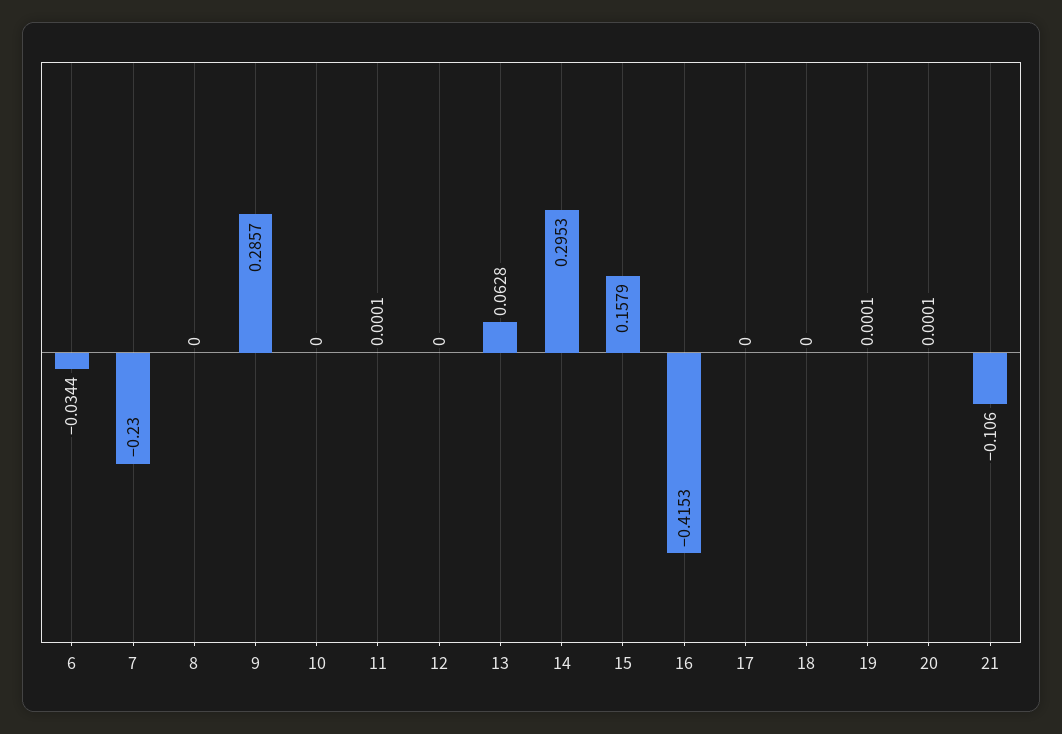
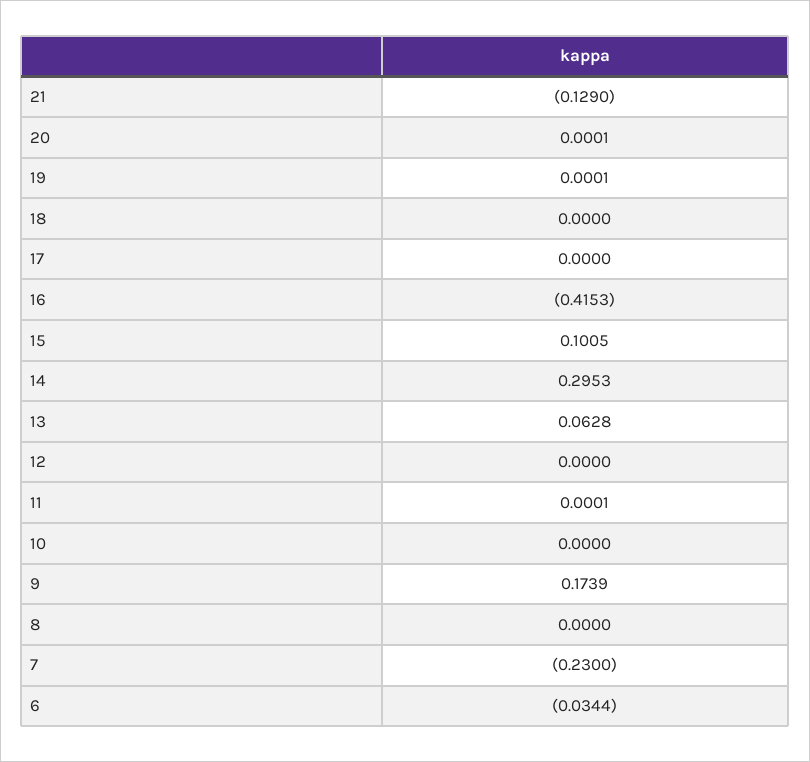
9: 0.2857 -> 0.1739
15: 0.1579 -> 0.1005
21: -0.106 -> -0.129

